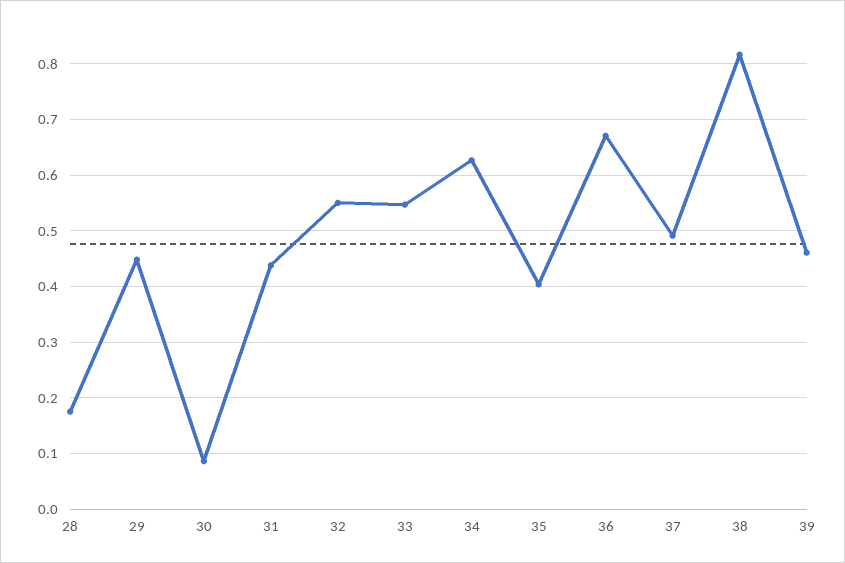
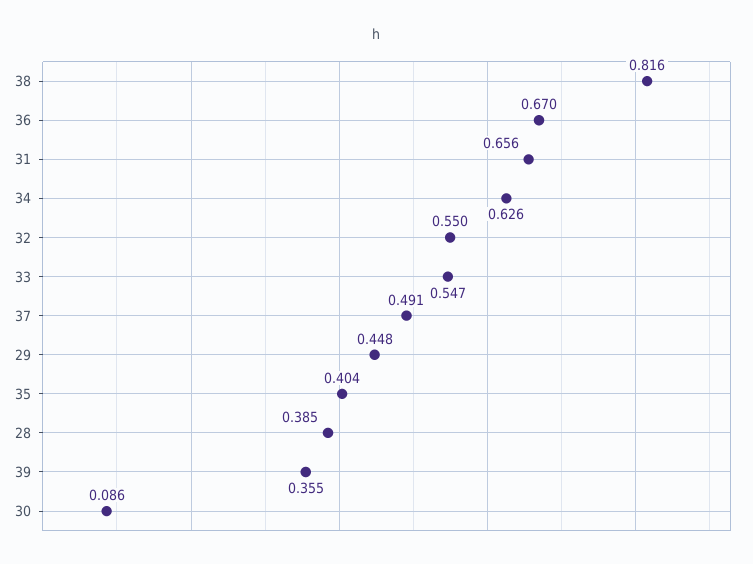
28: 0.18 -> 0.385
31: 0.44 -> 0.656
39: 0.46 -> 0.355

